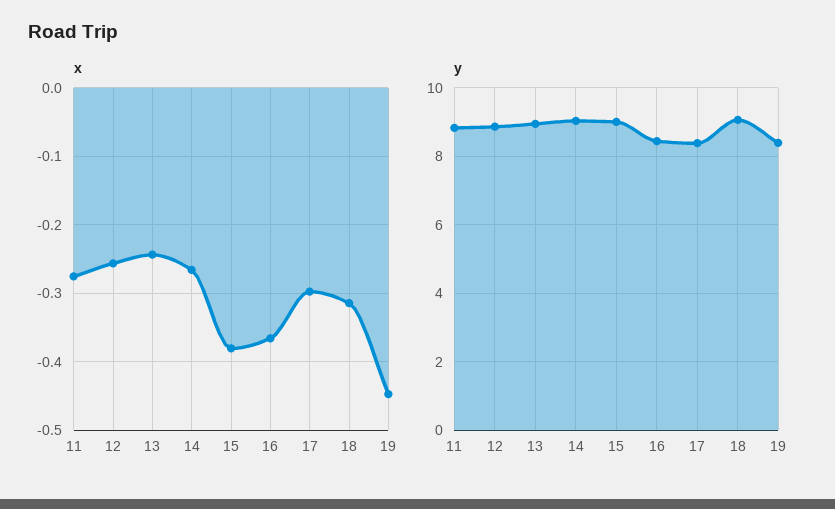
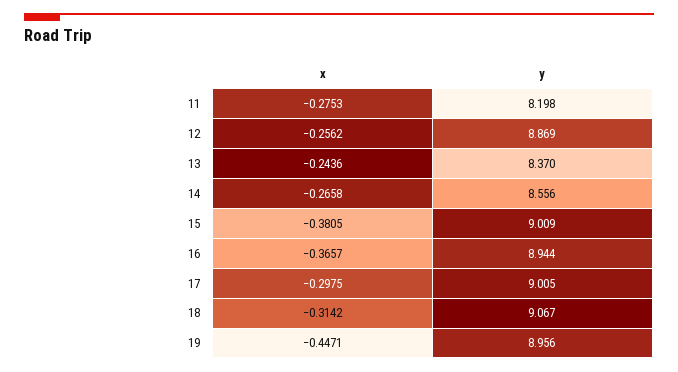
y, 11: 8.8 -> 8.198
y, 13: 9 -> 8.37
y, 14: 9 -> 8.556
y, 16: 8.4 -> 8.944
y, 17: 8.4 -> 9.005
y, 19: 8.4 -> 8.956

